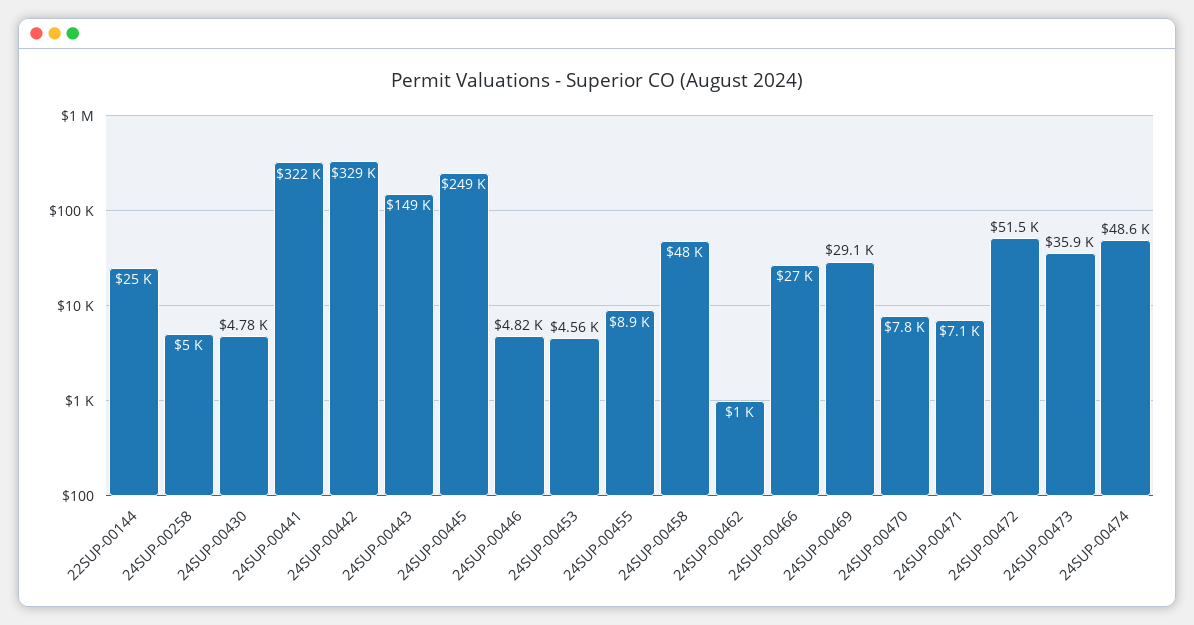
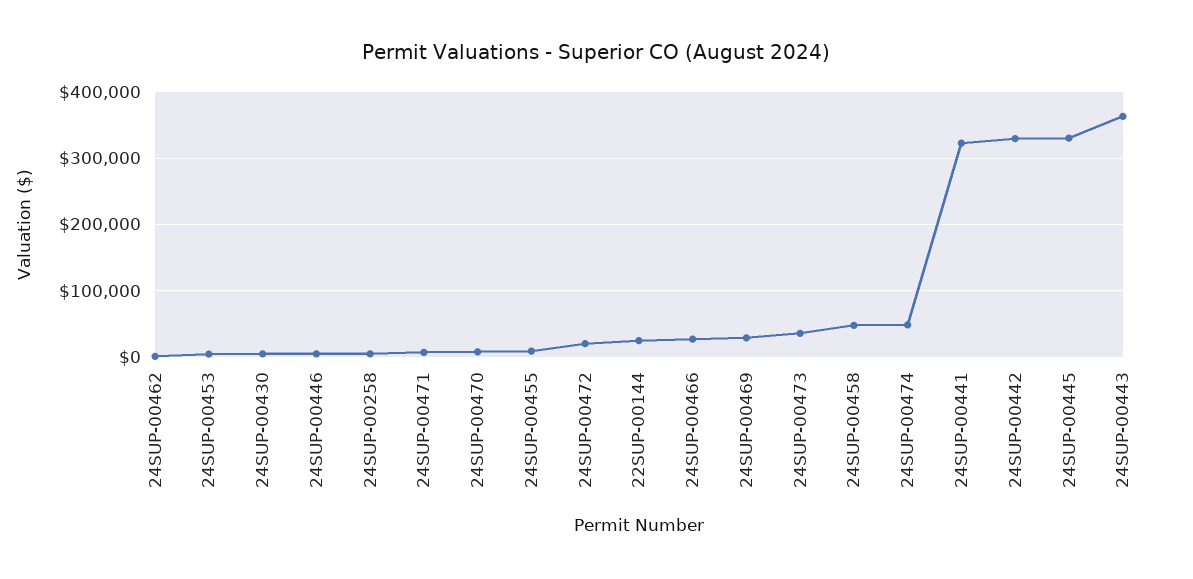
24SUP-00443: 149000 -> 360000
24SUP-00445: 249000 -> 330000
24SUP-00472: 51500 -> 20000

